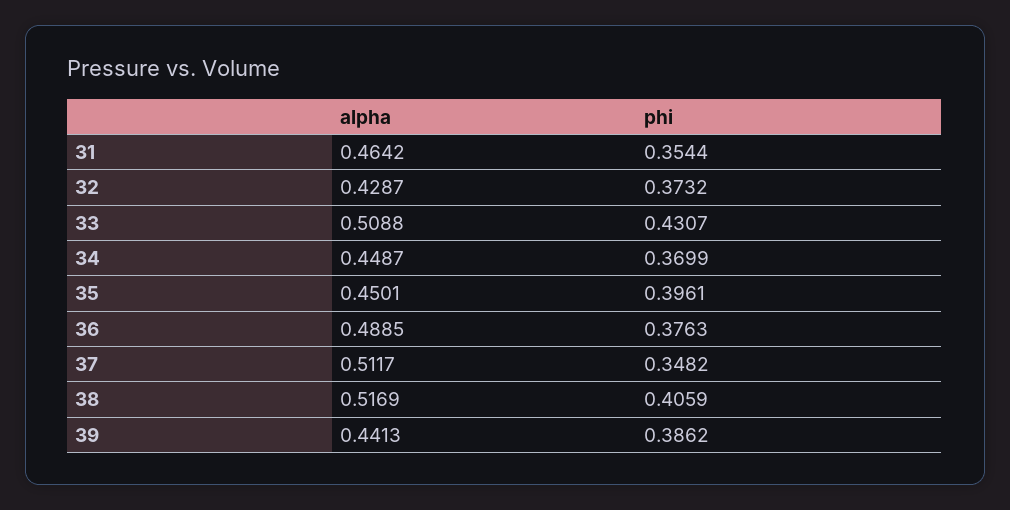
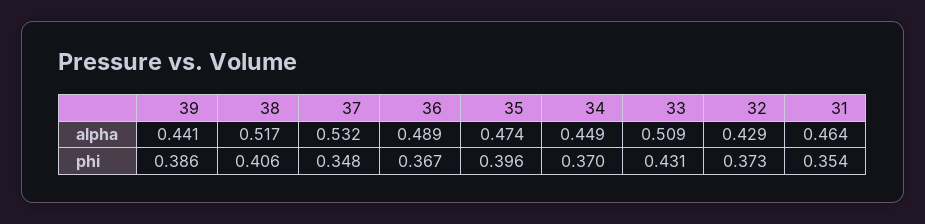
alpha, 35: 0.4501 -> 0.474
phi, 36: 0.3763 -> 0.367
alpha, 37: 0.5117 -> 0.532

